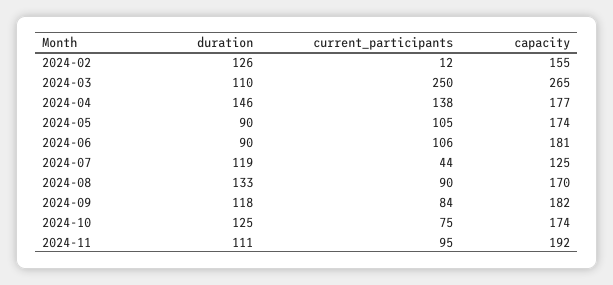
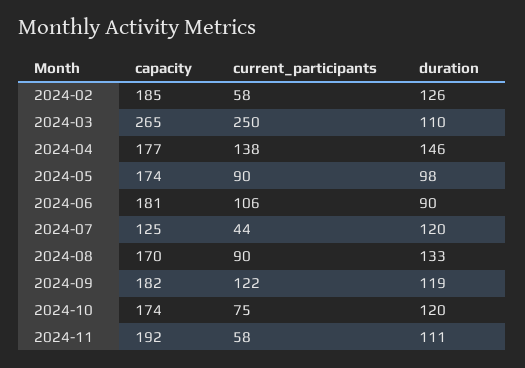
current_participants, 2024-02: 12 -> 58
capacity, 2024-02: 155 -> 185
duration, 2024-05: 90 -> 98
current_participants, 2024-05: 105 -> 90
duration, 2024-07: 119 -> 120
duration, 2024-09: 118 -> 119
current_participants, 2024-09: 84 -> 122
duration, 2024-10: 125 -> 120
current_participants, 2024-11: 95 -> 58

